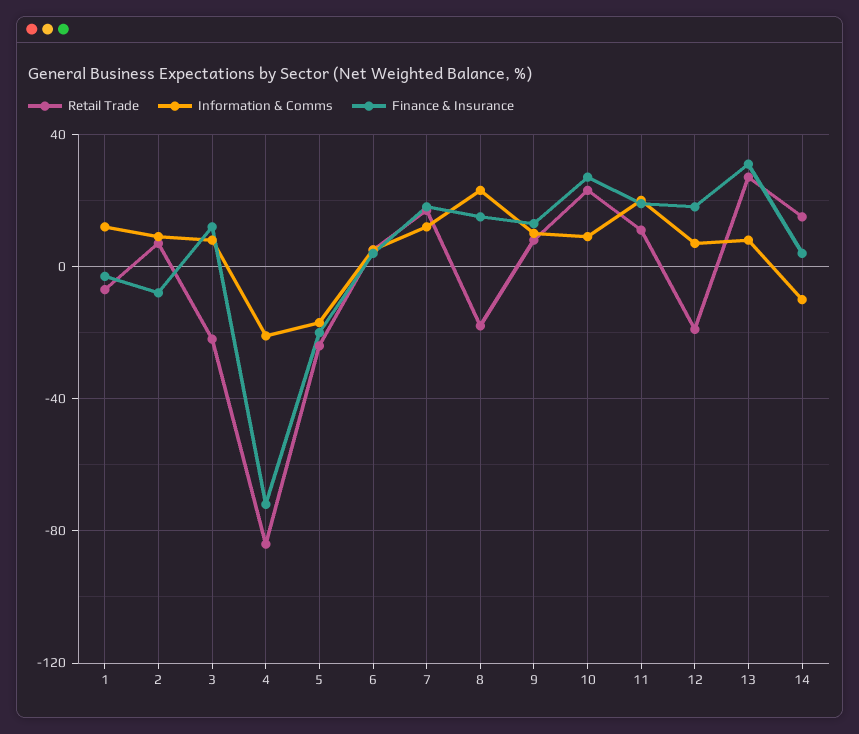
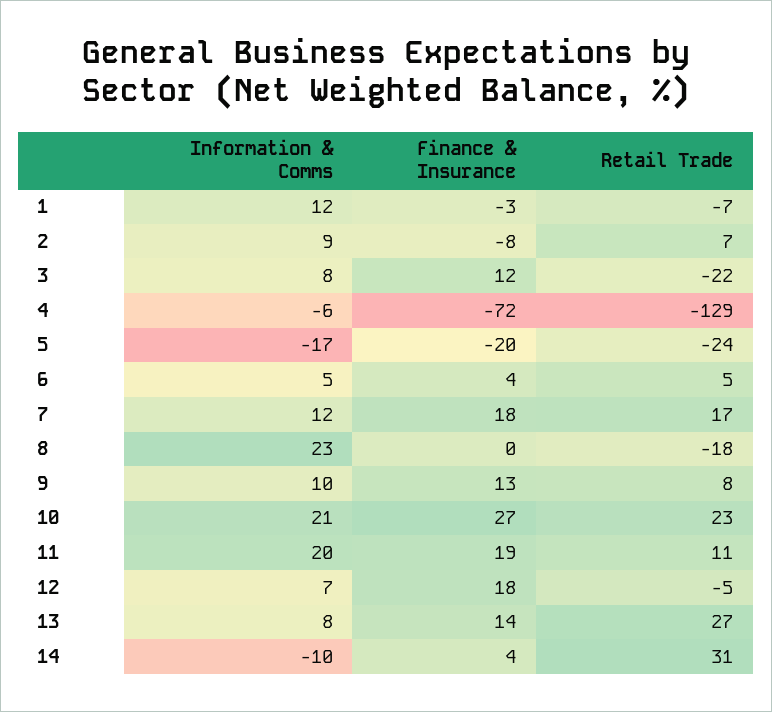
Retail Trade, 4: -85 -> -129
Information & Comms, 4: -20 -> -6
Finance & Insurance, 8: 15 -> 0
Information & Comms, 10: 10 -> 21
Retail Trade, 12: -20 -> -5
Finance & Insurance, 13: 30 -> 14
Retail Trade, 14: 15 -> 31

